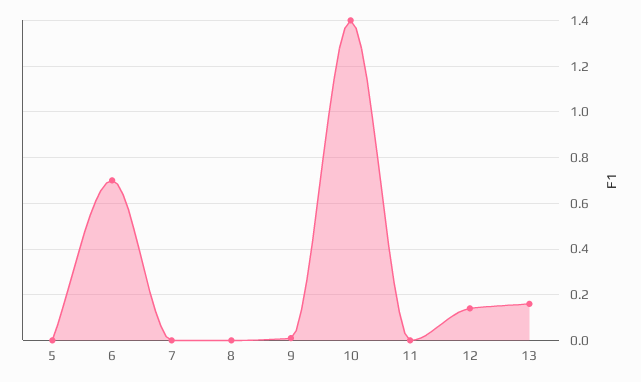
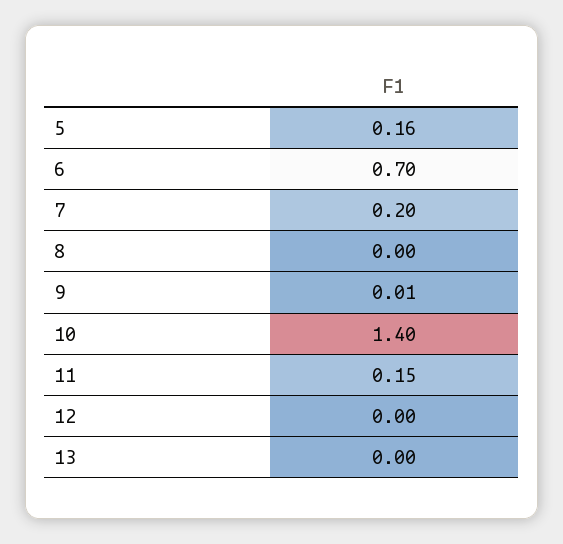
5: 0 -> 0.16
7: 0 -> 0.2
11: 0 -> 0.15
12: 0.15 -> 0
13: 0.15 -> 0

